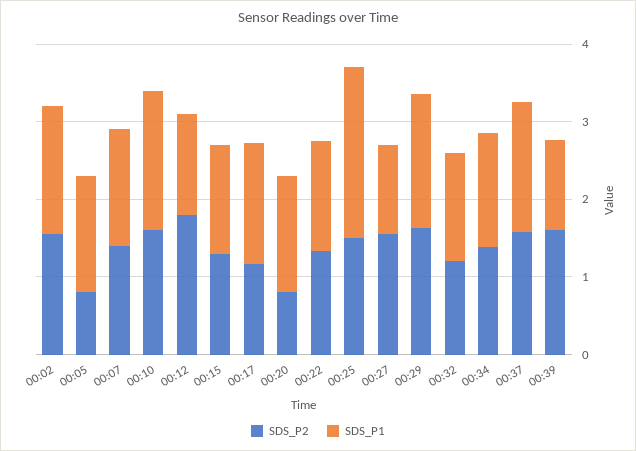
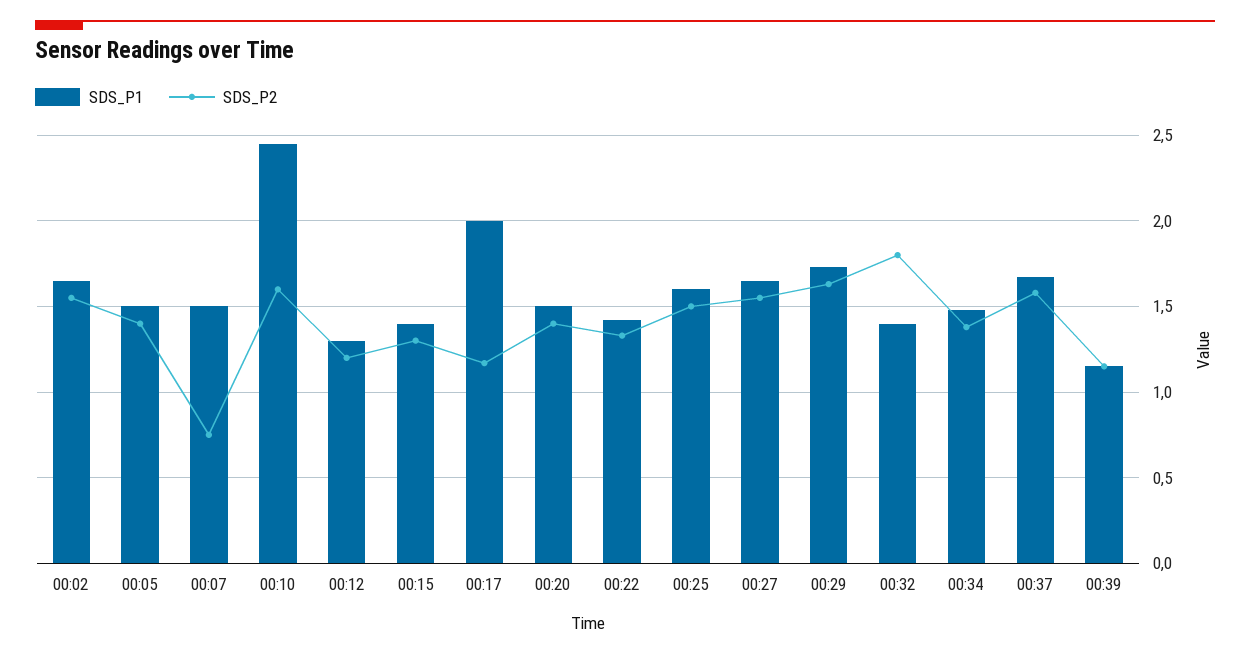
SDS_P2, 00:05: 0.8 -> 1.4
SDS_P2, 00:07: 1.4 -> 0.75
SDS_P1, 00:10: 1.8 -> 2.45
SDS_P2, 00:12: 1.8 -> 1.2
SDS_P1, 00:17: 1.6 -> 2
SDS_P2, 00:20: 0.8 -> 1.4
SDS_P1, 00:25: 2.2 -> 1.6
SDS_P1, 00:27: 1.2 -> 1.65
SDS_P2, 00:32: 1.2 -> 1.8
SDS_P2, 00:39: 1.6 -> 1.15

